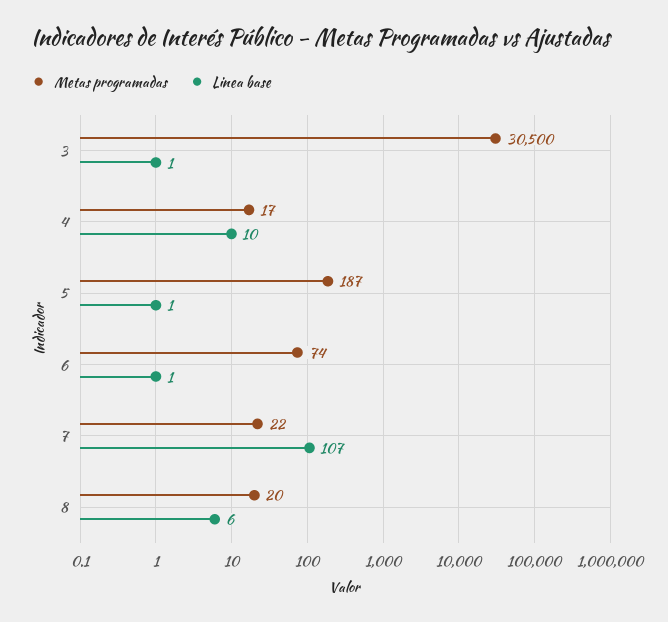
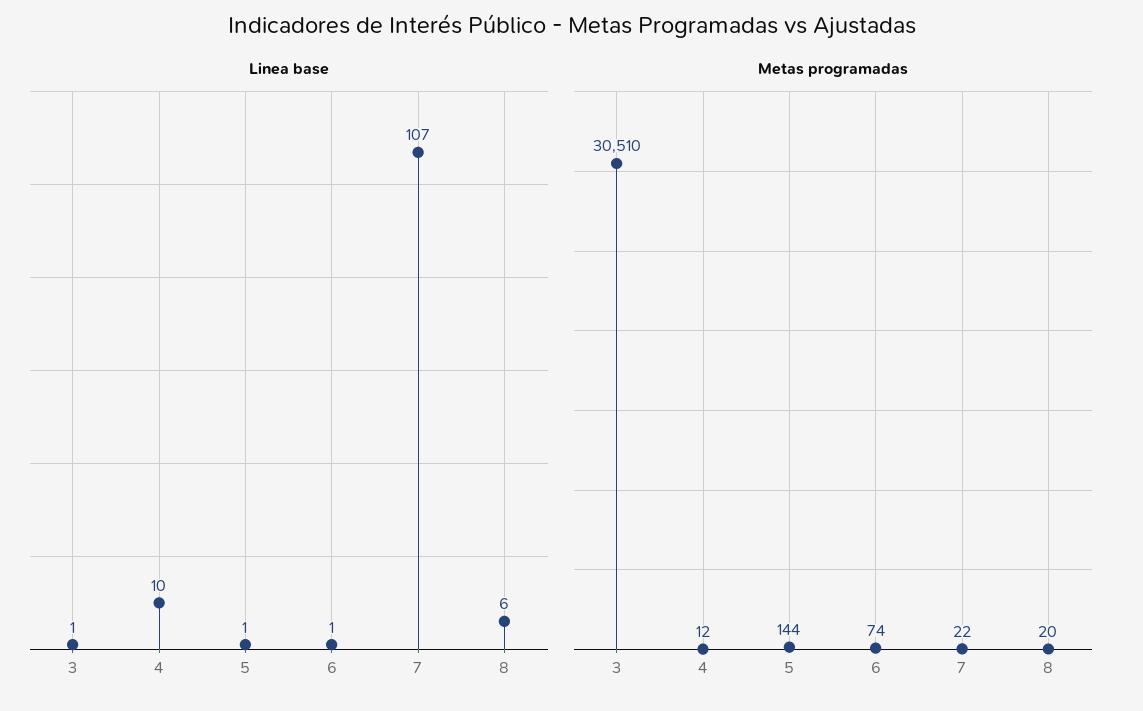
Metas programadas, 3: 30500 -> 30510
Metas programadas, 4: 17 -> 12
Metas programadas, 5: 187 -> 144

